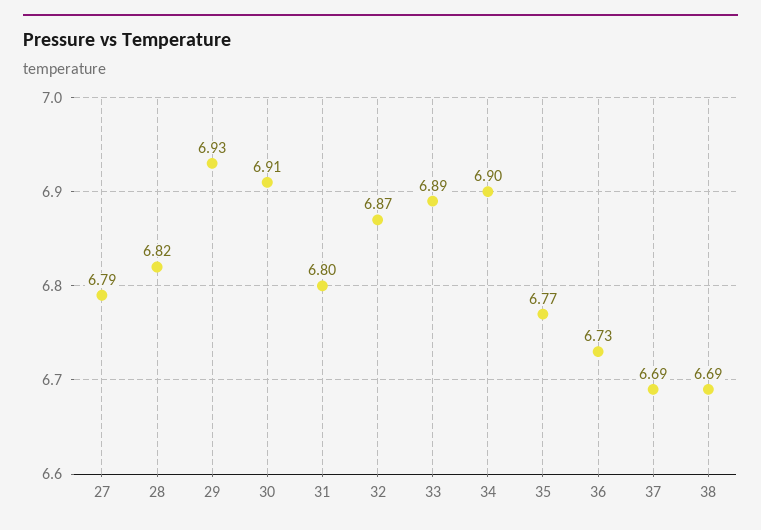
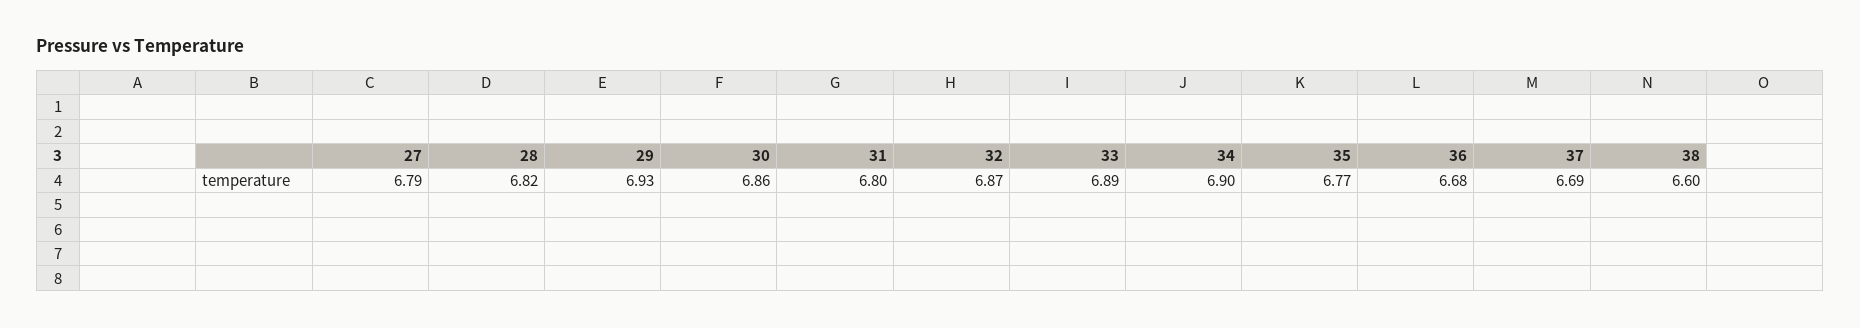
30: 6.91 -> 6.86
36: 6.73 -> 6.68
38: 6.69 -> 6.6

